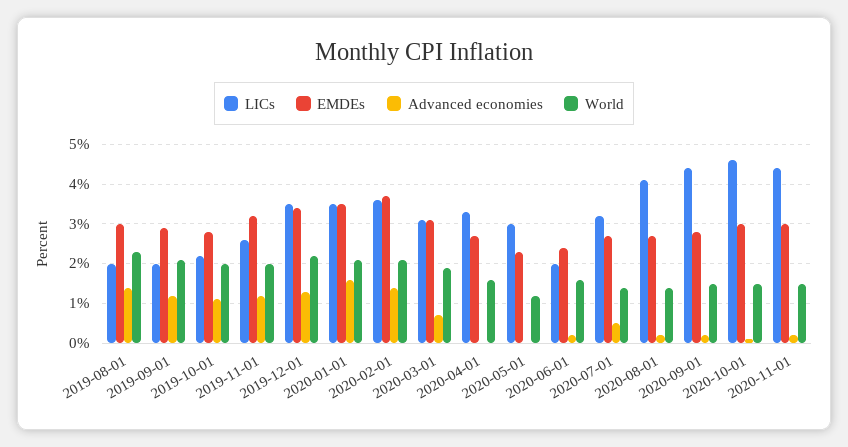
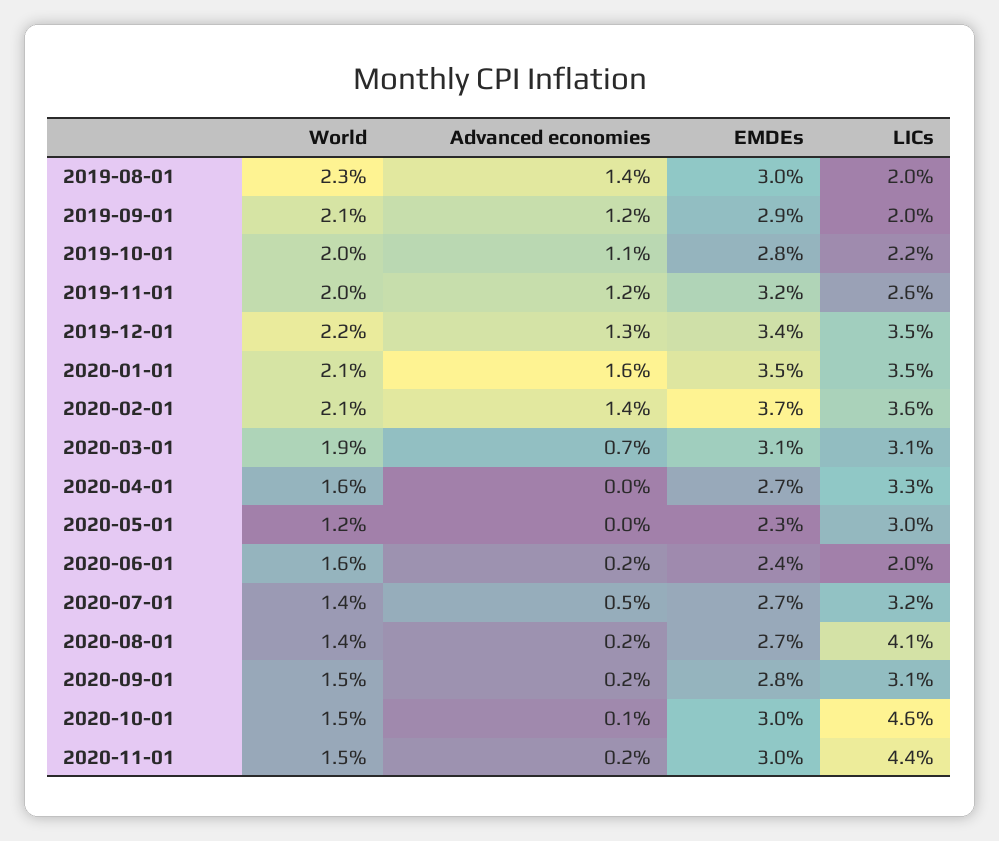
LICs, 2020-09-01: 4.5 -> 3.1

